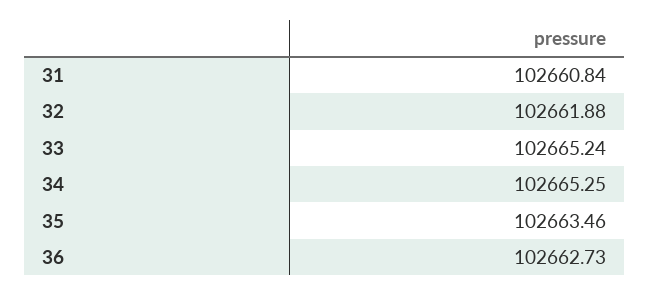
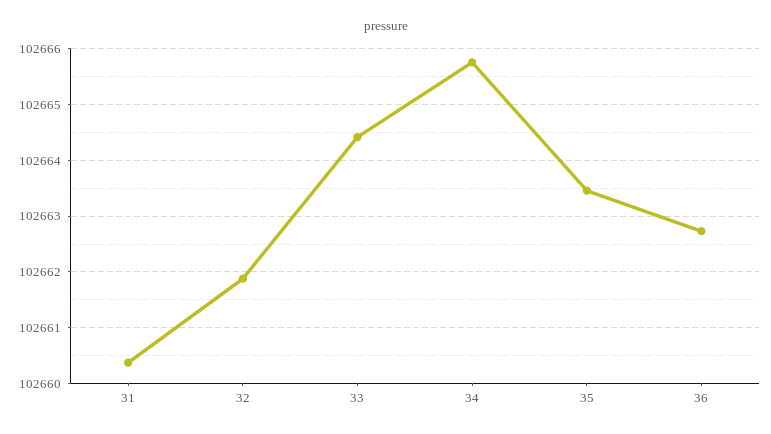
31: 102660.84 -> 102660.4
33: 102665.24 -> 102664.4
34: 102665.25 -> 102665.8

